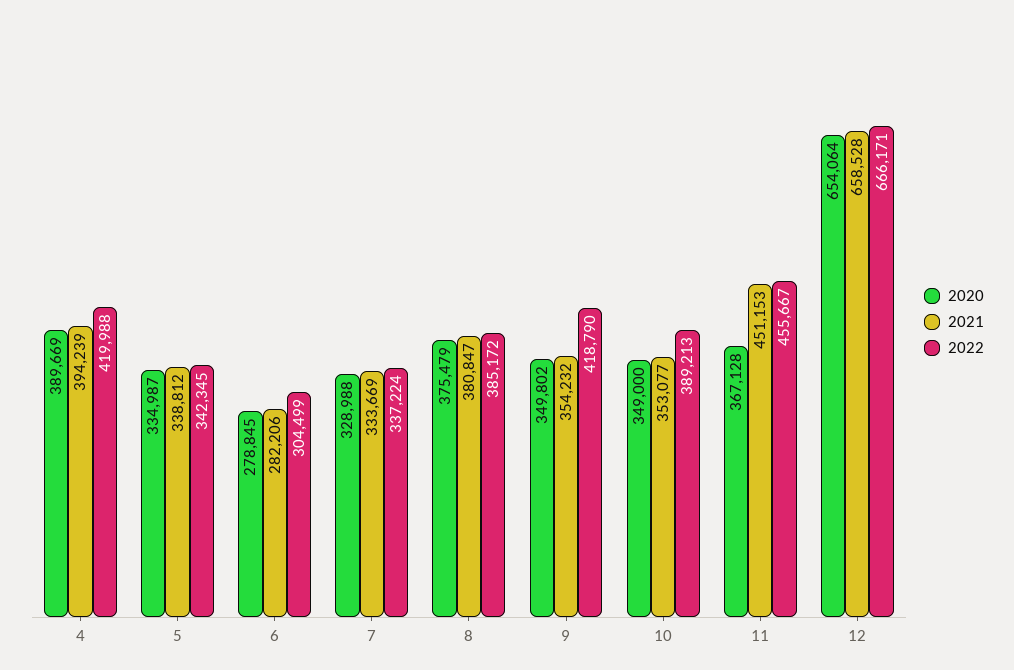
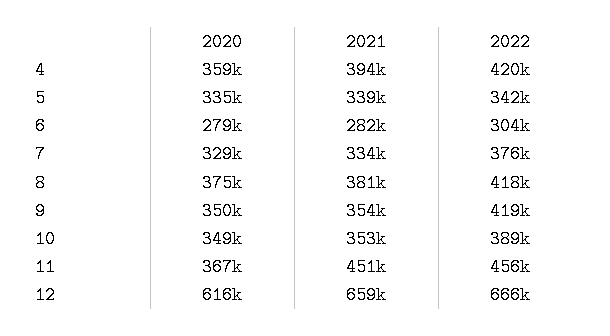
2020, 4: 389669 -> 359000
2022, 7: 337224 -> 376000
2022, 8: 385172 -> 418000
2020, 12: 654064 -> 616000

